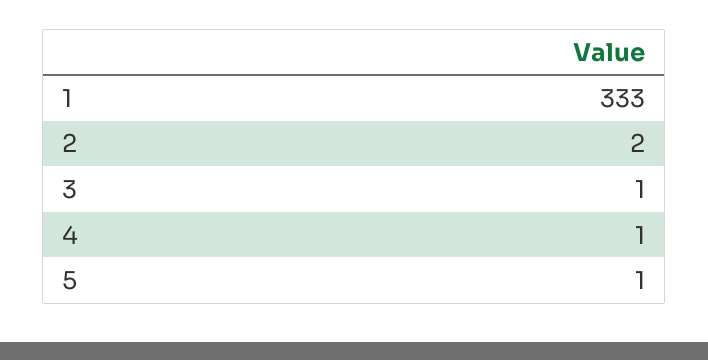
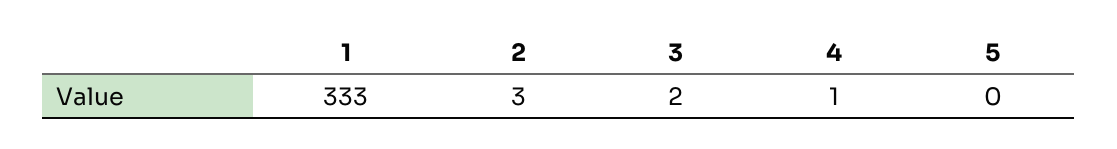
2: 2 -> 3
3: 1 -> 2
5: 1 -> 0

